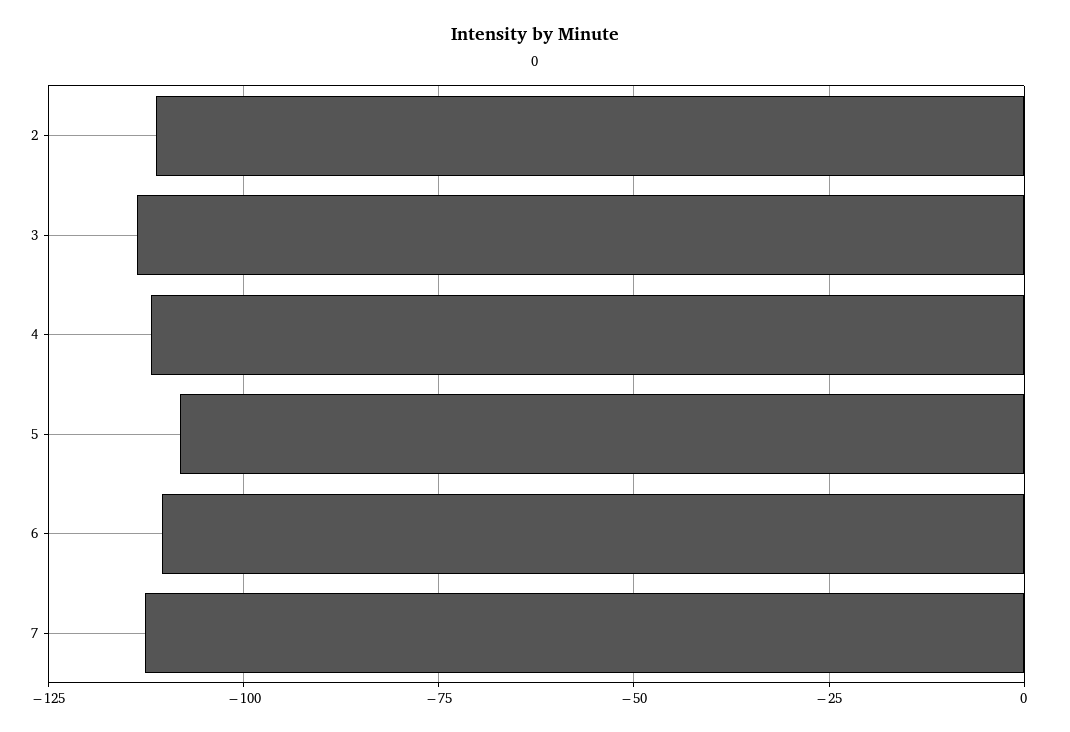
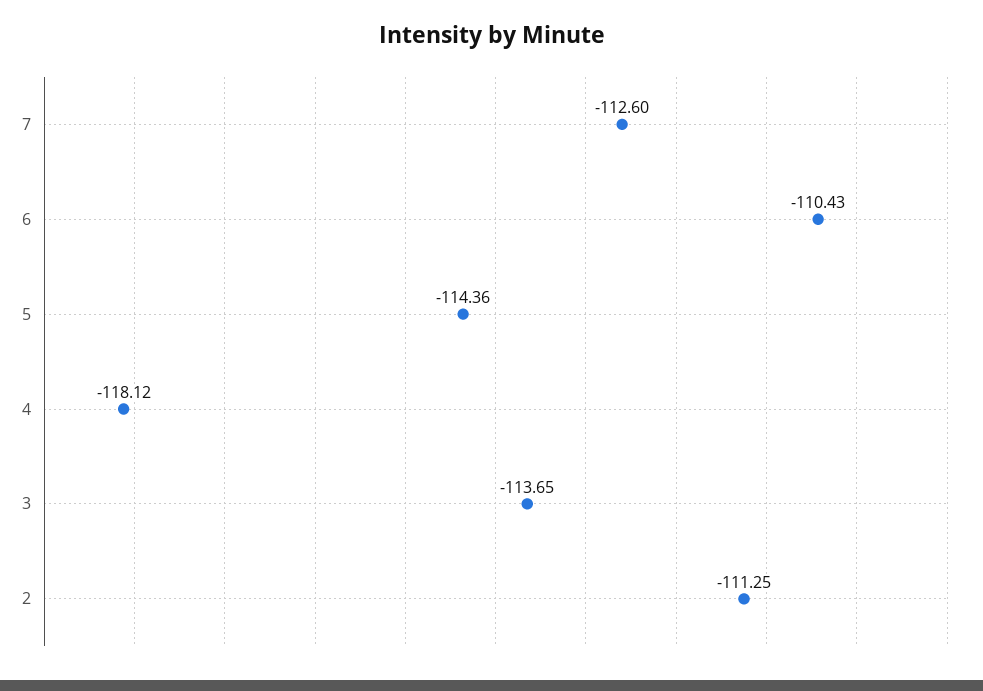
4: -112.5 -> -118.12
5: -107.5 -> -114.36

